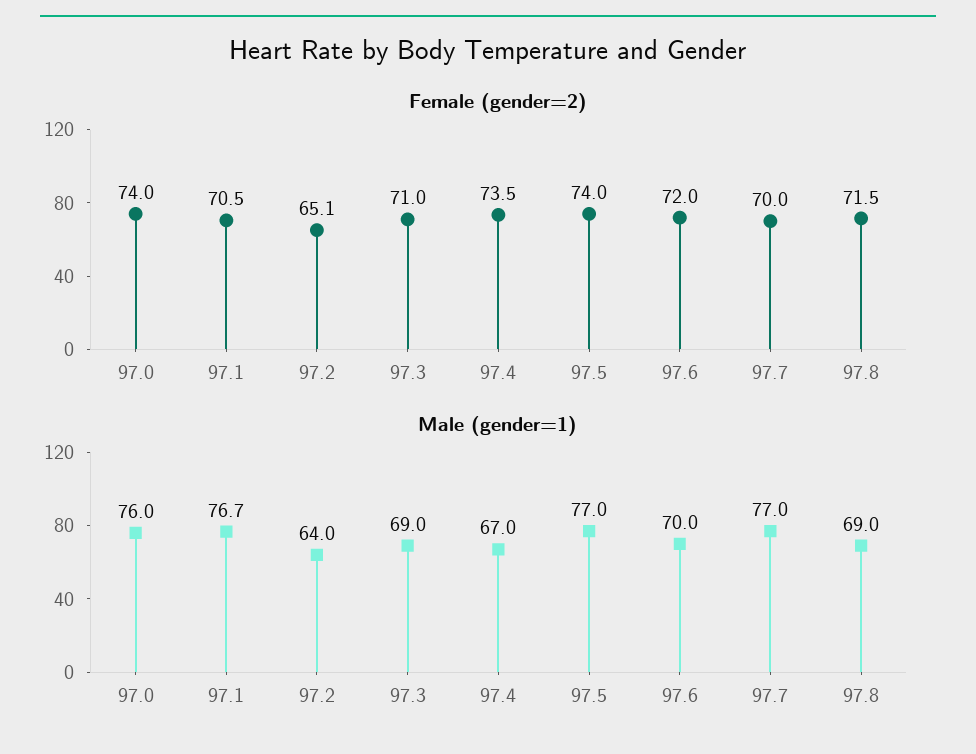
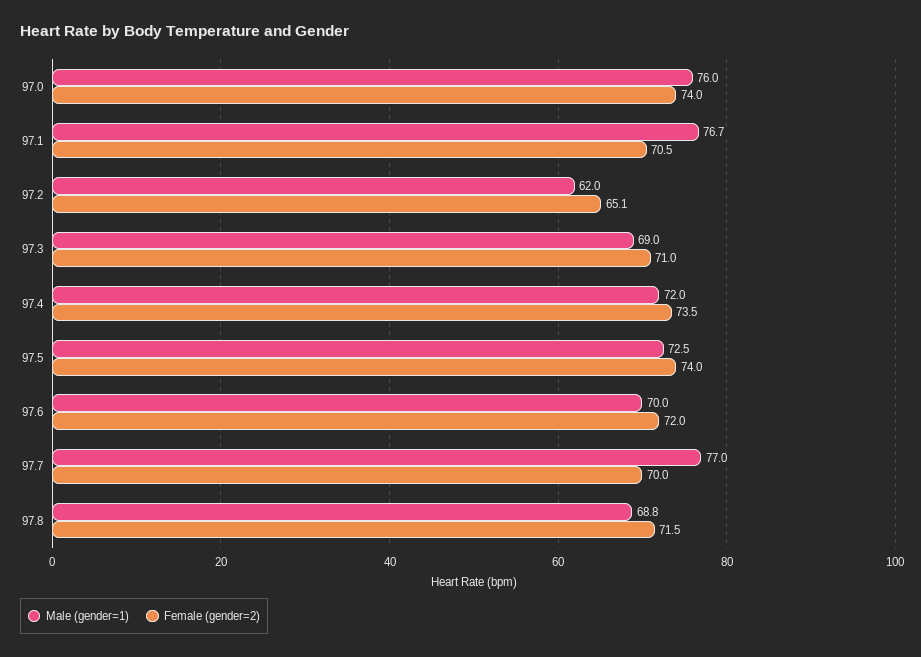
Male (gender=1), 97.2: 64 -> 62
Male (gender=1), 97.4: 67 -> 72
Male (gender=1), 97.5: 77 -> 72.5
Male (gender=1), 97.8: 69 -> 68.8

